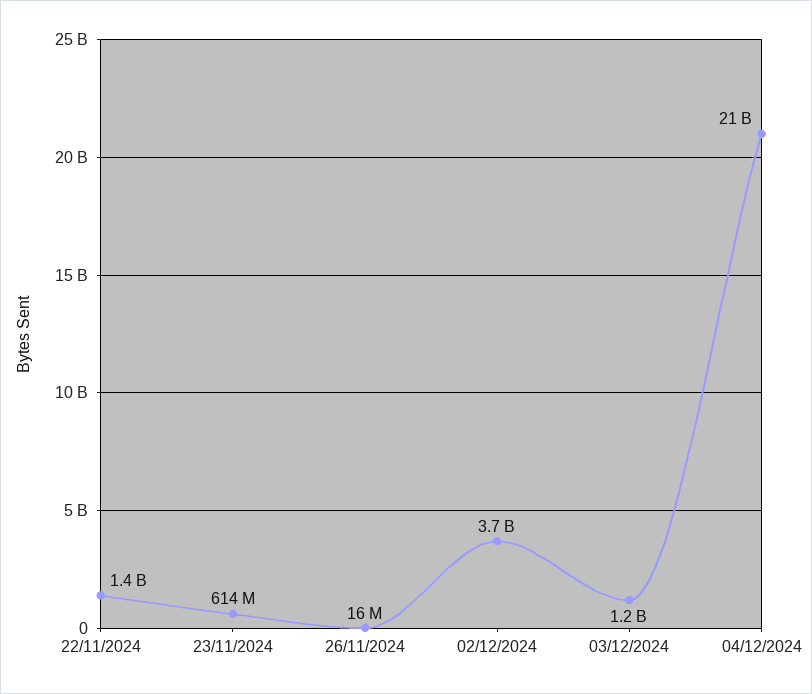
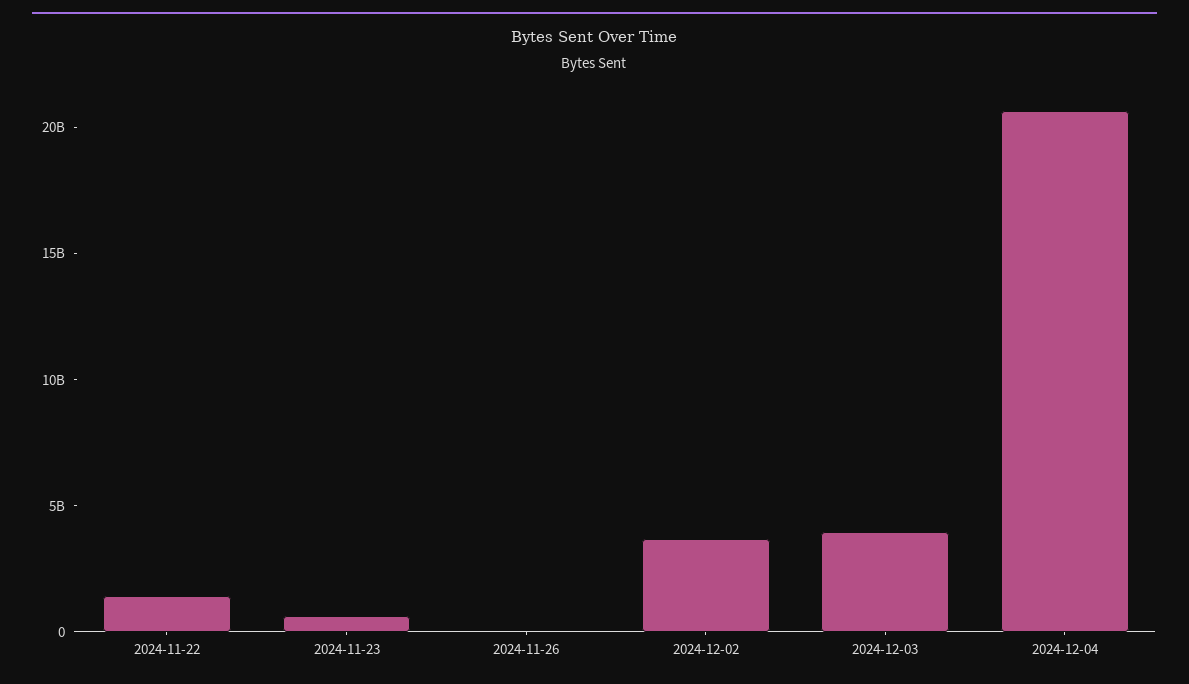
03/12/2024: 1200000000 -> 4000000000

